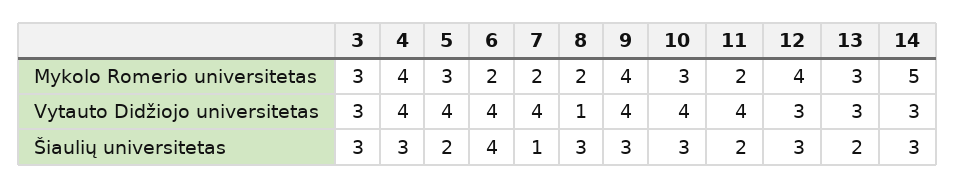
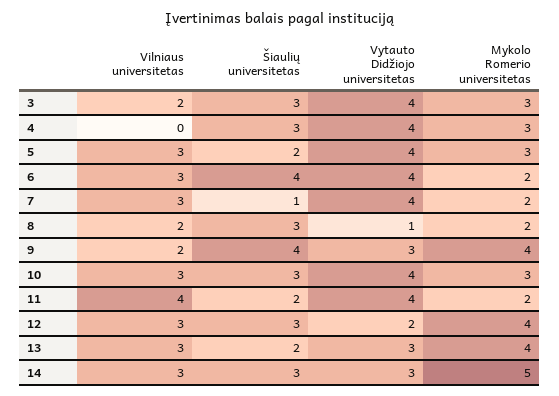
4, Mykolo Romerio universitetas: 4 -> 3
13, Mykolo Romerio universitetas: 3 -> 4
3, Vytauto Didžiojo universitetas: 3 -> 4
9, Vytauto Didžiojo universitetas: 4 -> 3
12, Vytauto Didžiojo universitetas: 3 -> 2
9, Šiaulių universitetas: 3 -> 4
3, Vilniaus universitetas: none -> 2
4, Vilniaus universitetas: none -> 0
5, Vilniaus universitetas: none -> 3
6, Vilniaus universitetas: none -> 3
7, Vilniaus universitetas: none -> 3
8, Vilniaus universitetas: none -> 2
9, Vilniaus universitetas: none -> 2
10, Vilniaus universitetas: none -> 3
11, Vilniaus universitetas: none -> 4
12, Vilniaus universitetas: none -> 3
13, Vilniaus universitetas: none -> 3
14, Vilniaus universitetas: none -> 3

